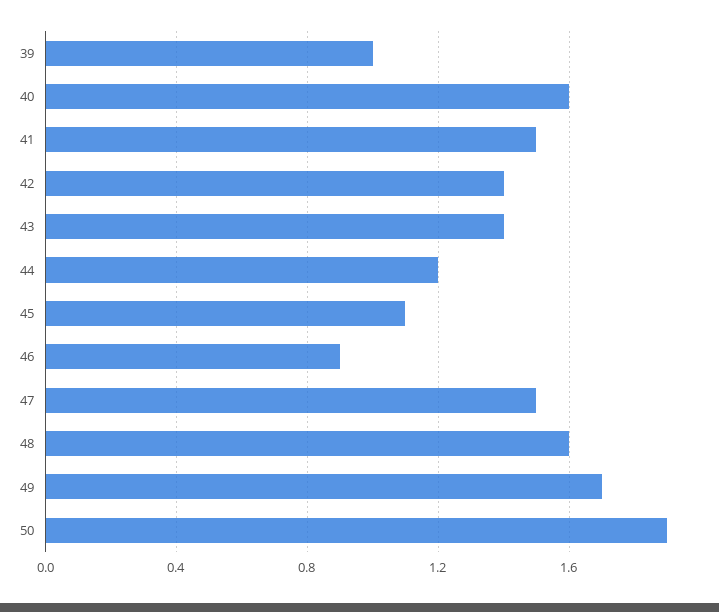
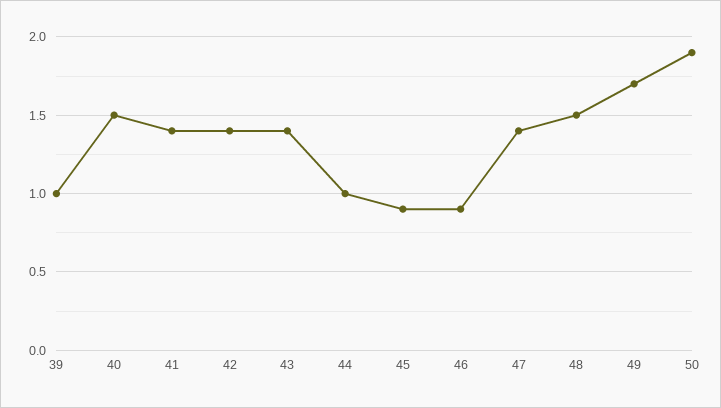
40: 1.6 -> 1.5
41: 1.5 -> 1.4
44: 1.2 -> 1
45: 1.1 -> 0.9
47: 1.5 -> 1.4
48: 1.6 -> 1.5

